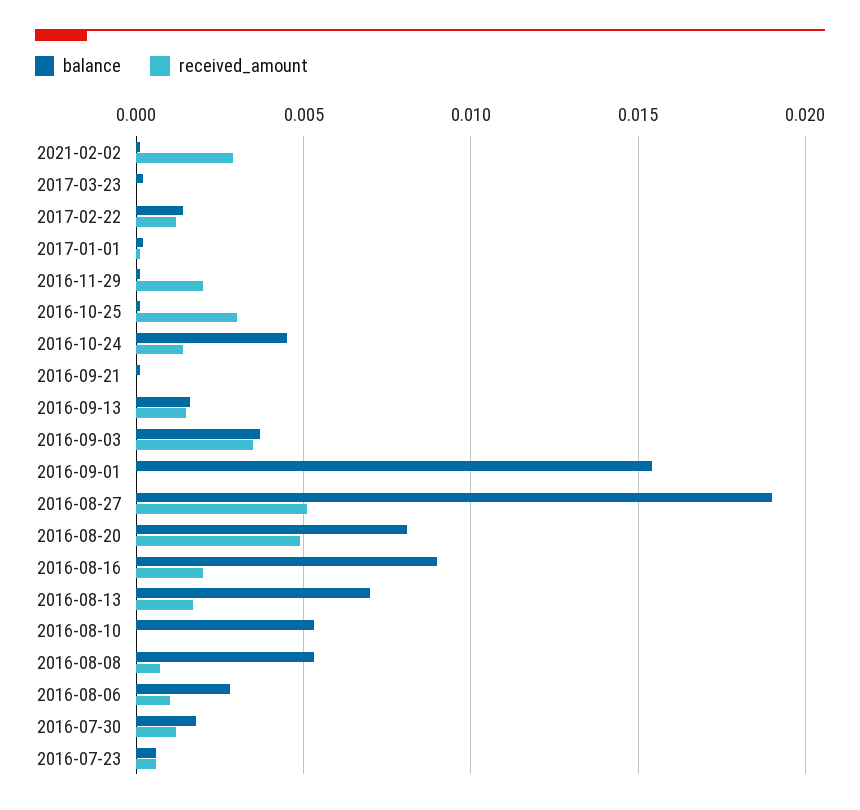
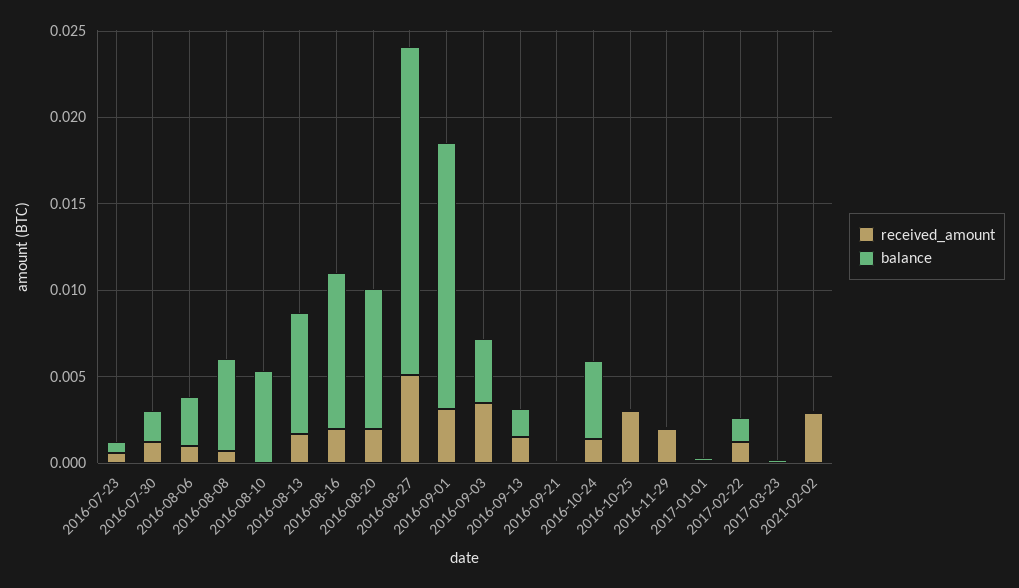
received_amount, 2016-09-01: 0 -> 0.003
received_amount, 2016-08-20: 0.005 -> 0.002

